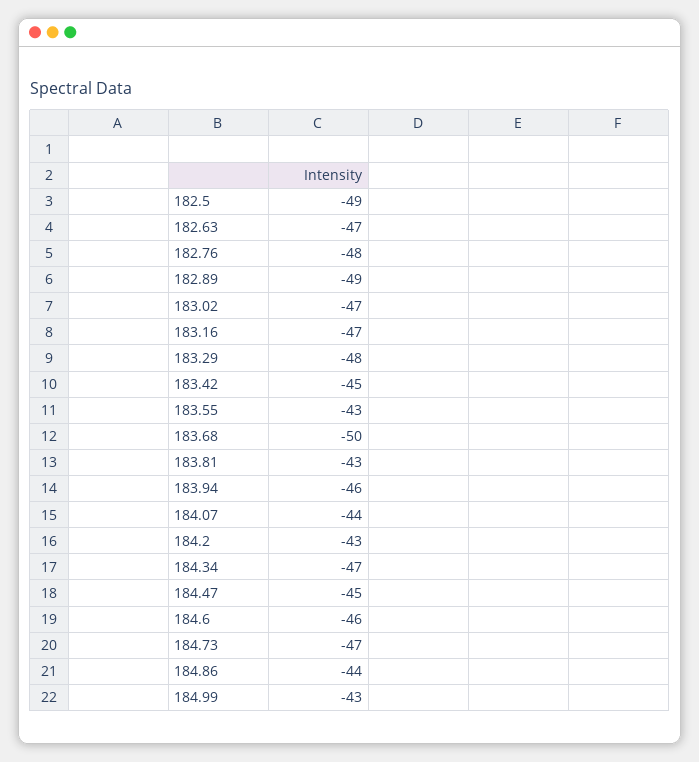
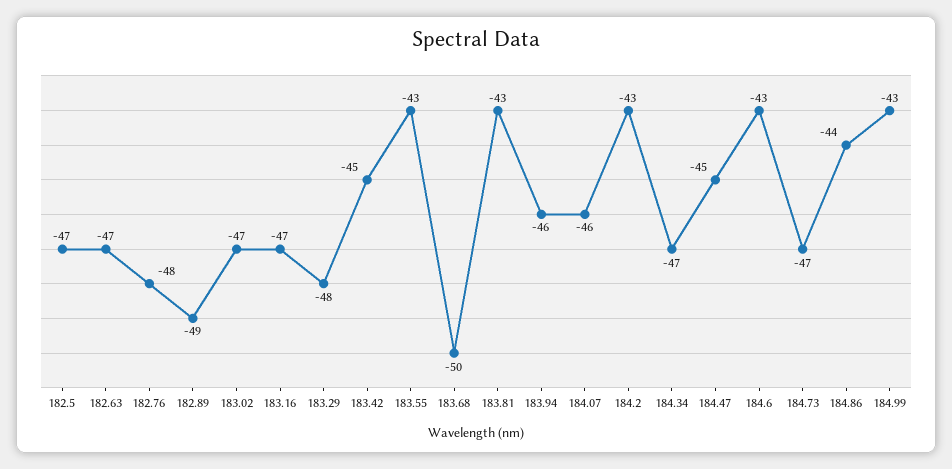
182.5: -49 -> -47
184.07: -44 -> -46
184.6: -46 -> -43

